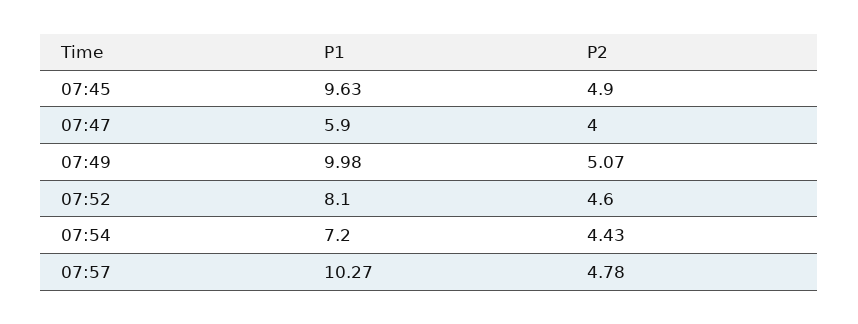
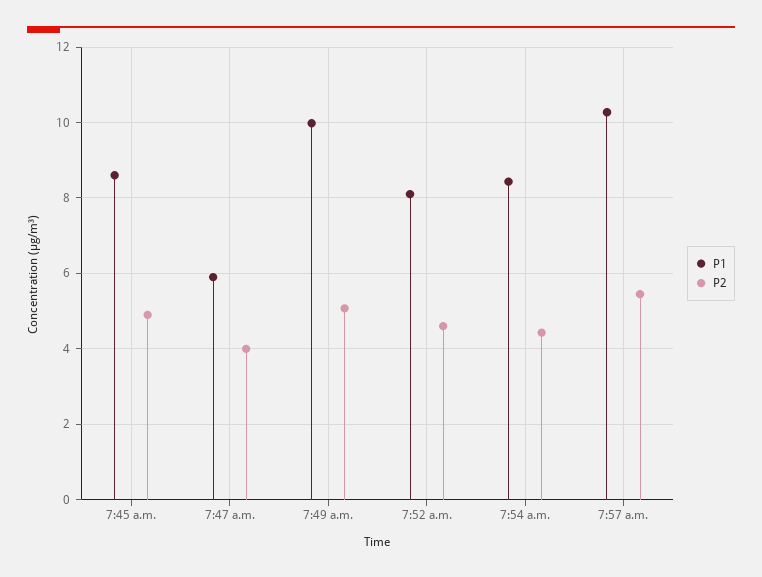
P1, 07:45: 9.63 -> 8.6
P1, 07:54: 7.2 -> 8.4
P2, 07:57: 4.78 -> 5.4

